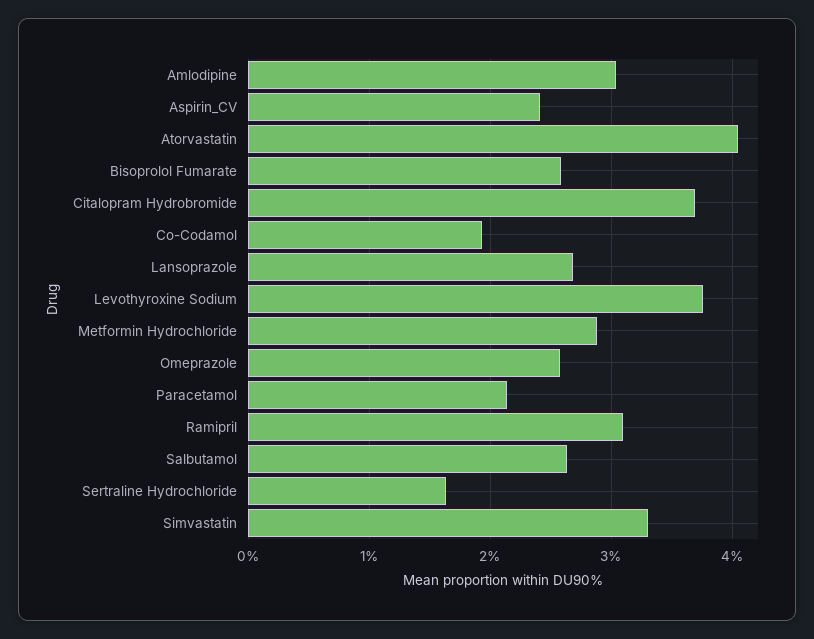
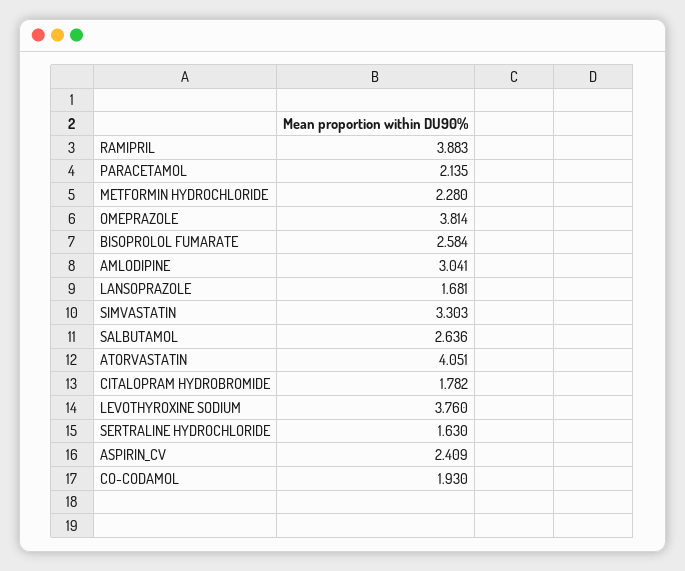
Citalopram Hydrobromide: 3.7 -> 1.782
Lansoprazole: 2.7 -> 1.681
Metformin Hydrochloride: 2.9 -> 2.28
Omeprazole: 2.6 -> 3.814
Ramipril: 3.1 -> 3.883

